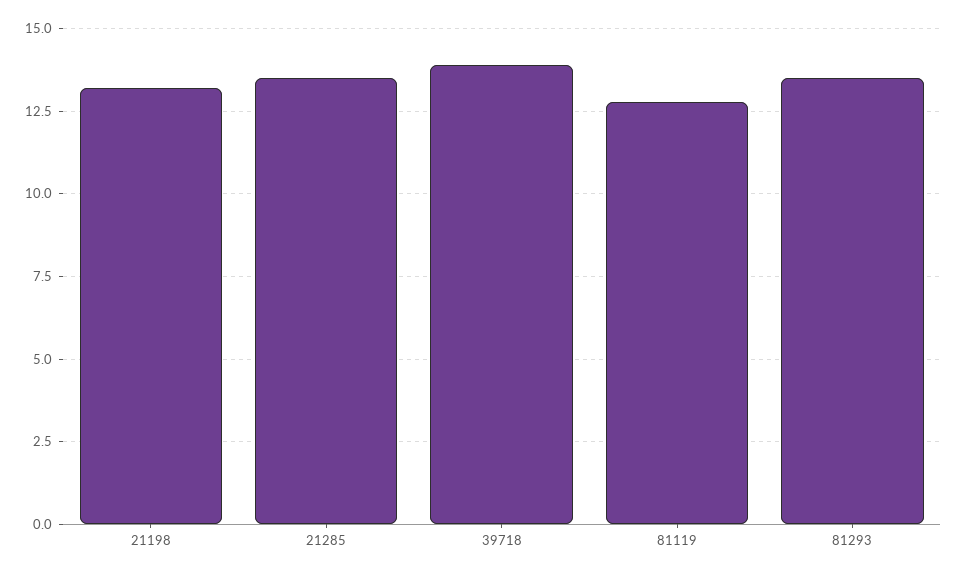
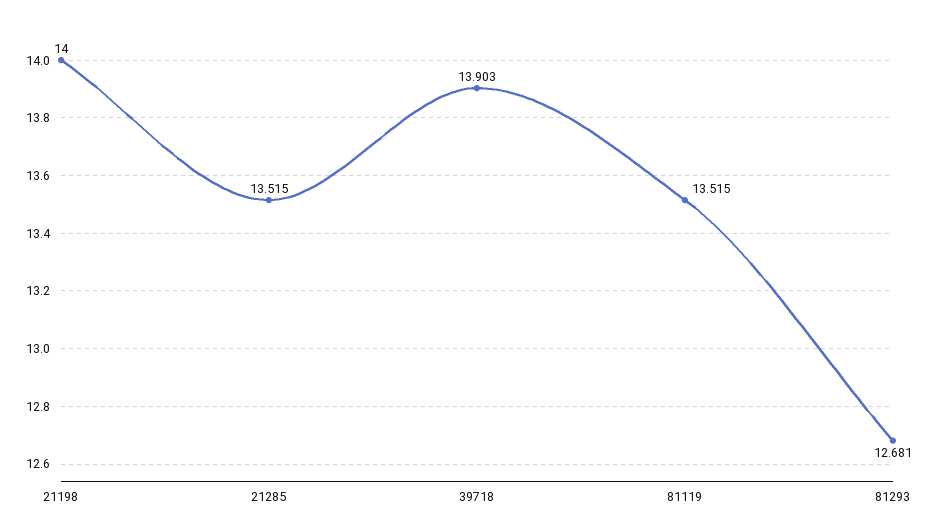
21198: 13.25 -> 14
81119: 12.75 -> 13.515
81293: 13.5 -> 12.681

